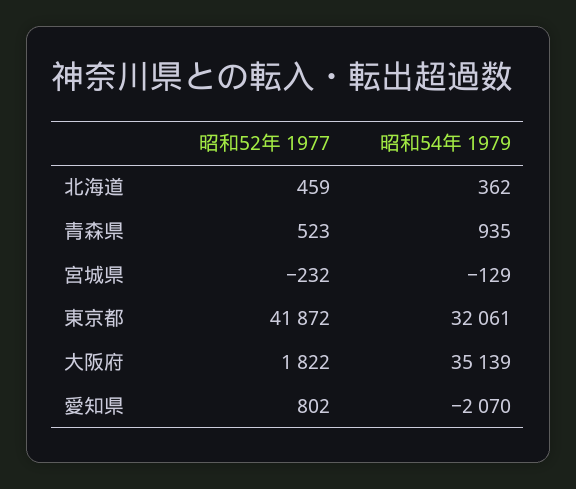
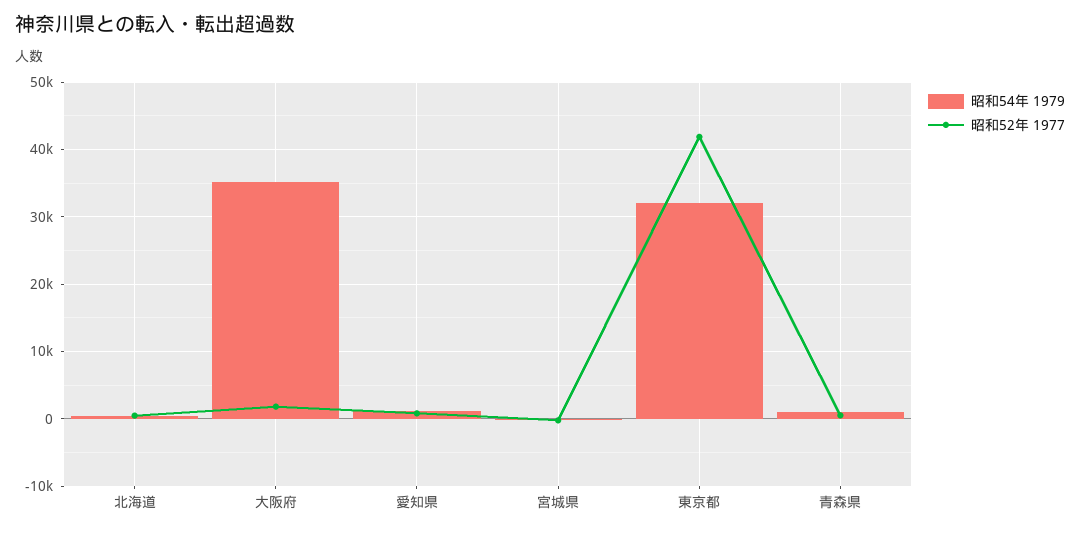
昭和54年 1979, 愛知県: -2070 -> 1000

